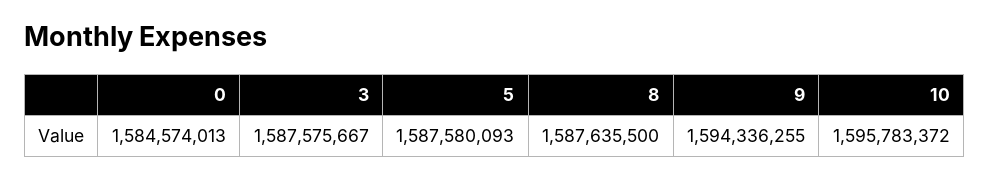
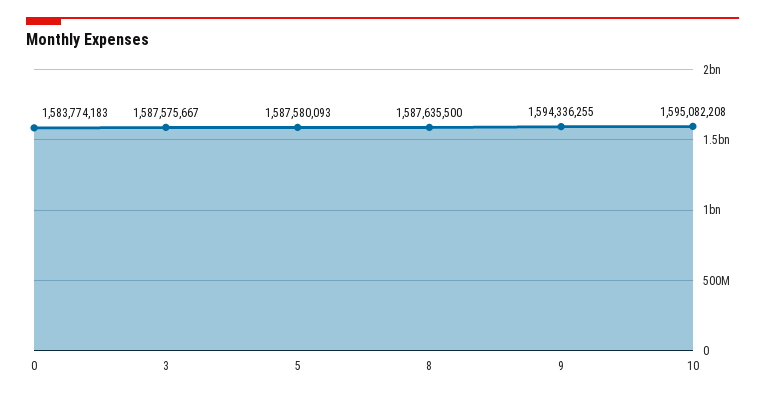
0: 1584574013 -> 1583774183
10: 1595783372 -> 1595082208

